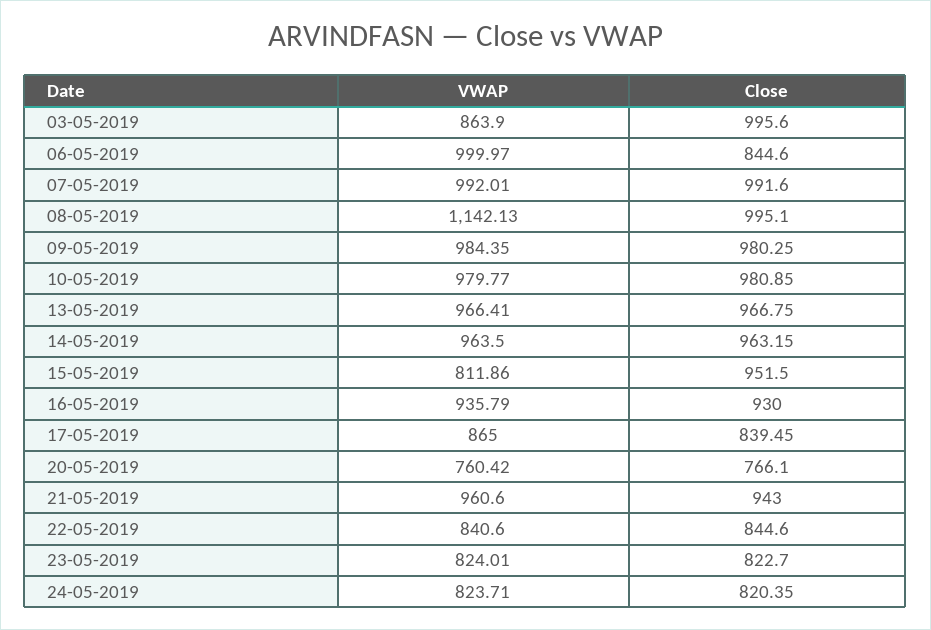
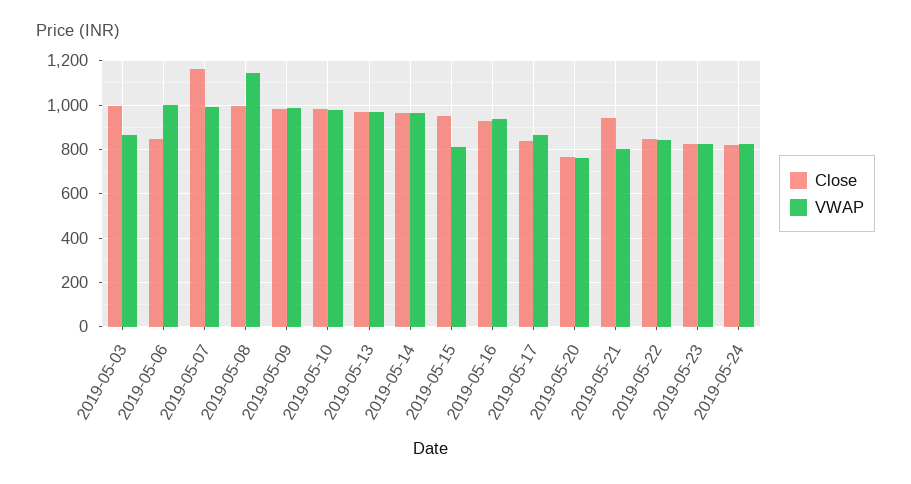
Close, 07-05-2019: 991.6 -> 1150
VWAP, 21-05-2019: 960.6 -> 800

